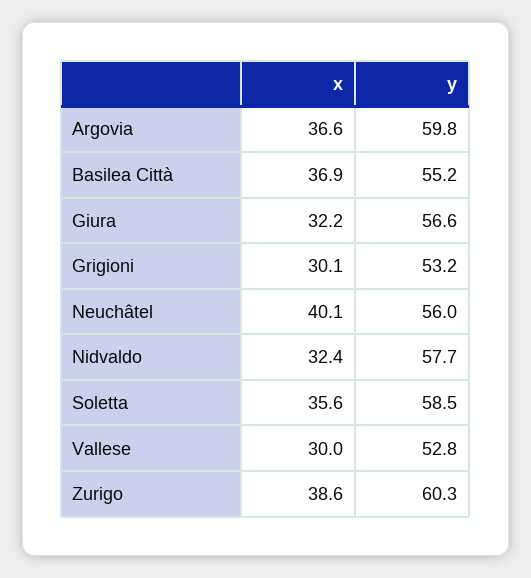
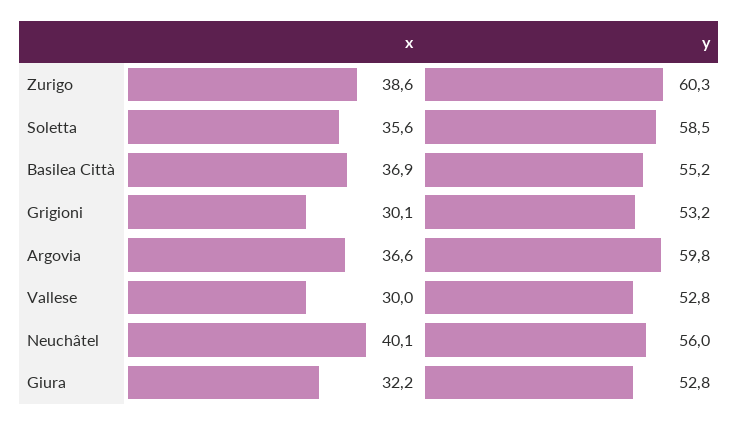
y, Giura: 56.6 -> 52.8
x, Nidvaldo: 32.4 -> none
y, Nidvaldo: 57.7 -> none

